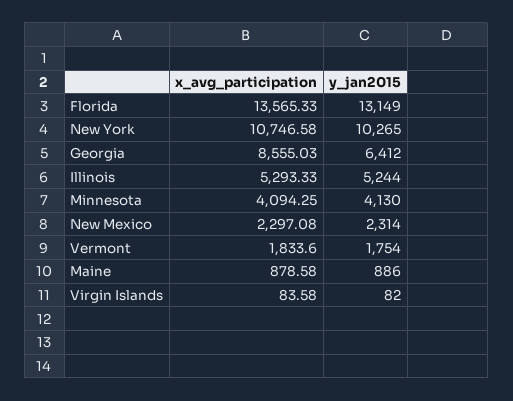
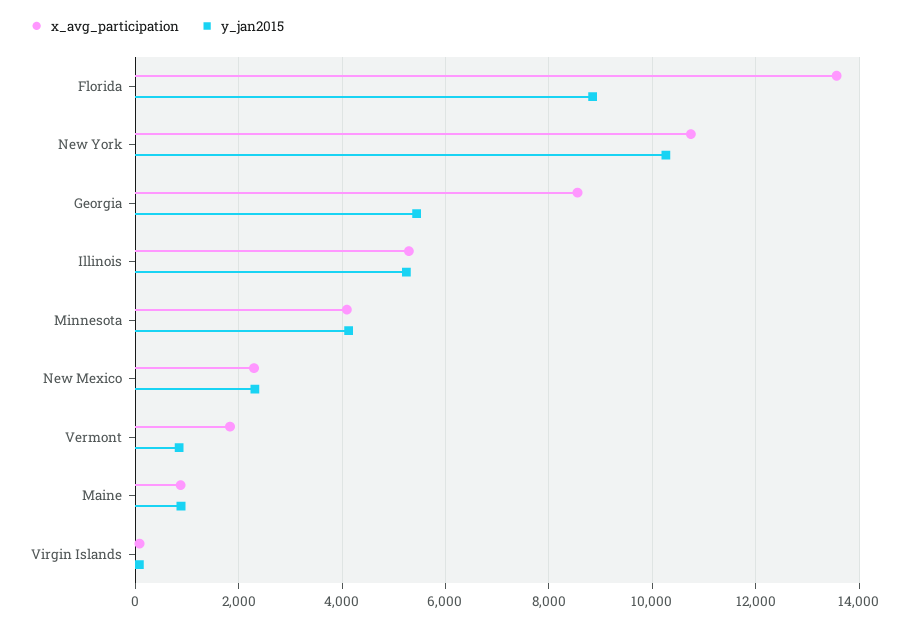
y_jan2015, Florida: 13149 -> 8800
y_jan2015, Georgia: 6412 -> 5400
y_jan2015, Vermont: 1754 -> 800

